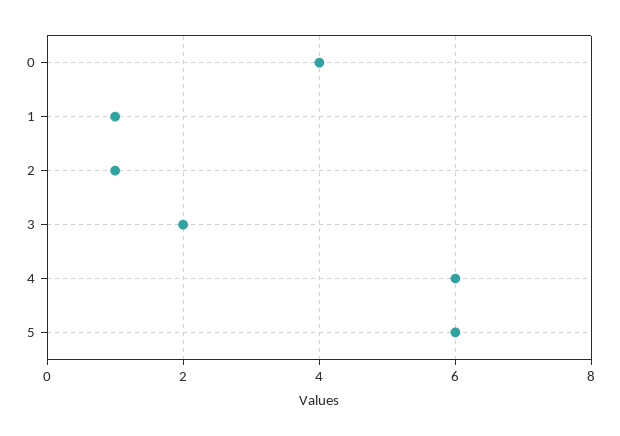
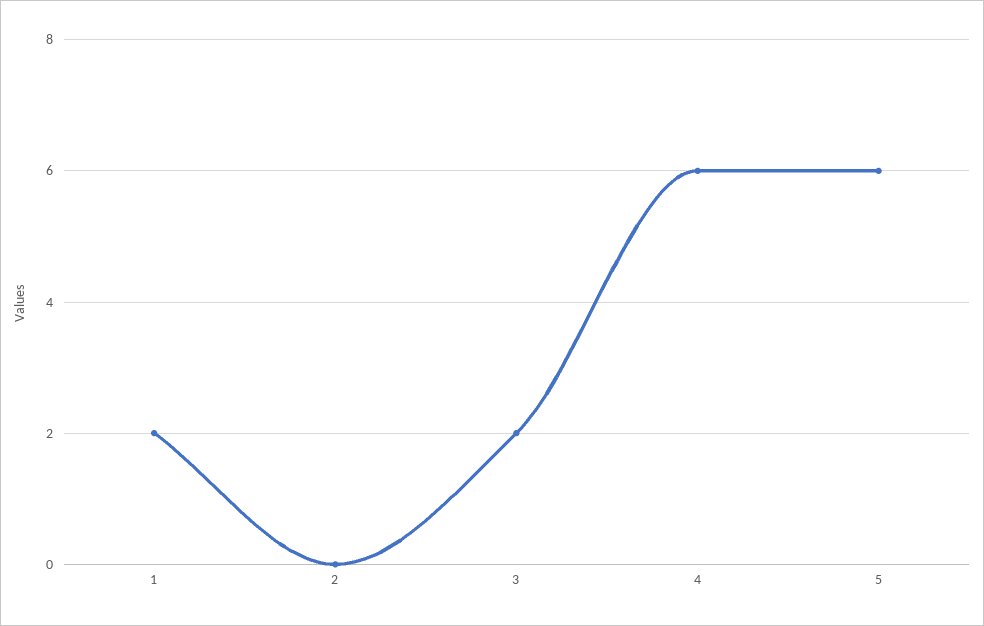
0: 4 -> none
1: 1 -> 2
2: 1 -> 0

